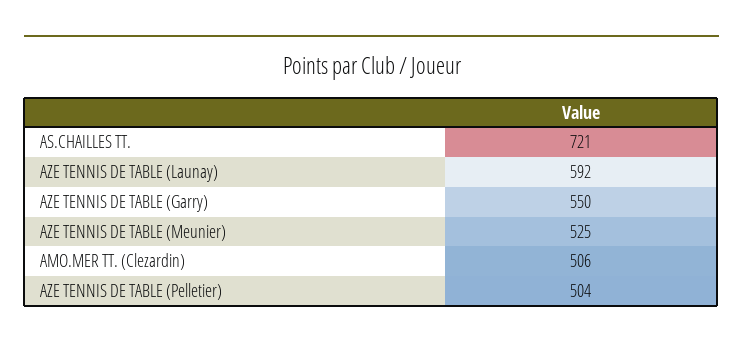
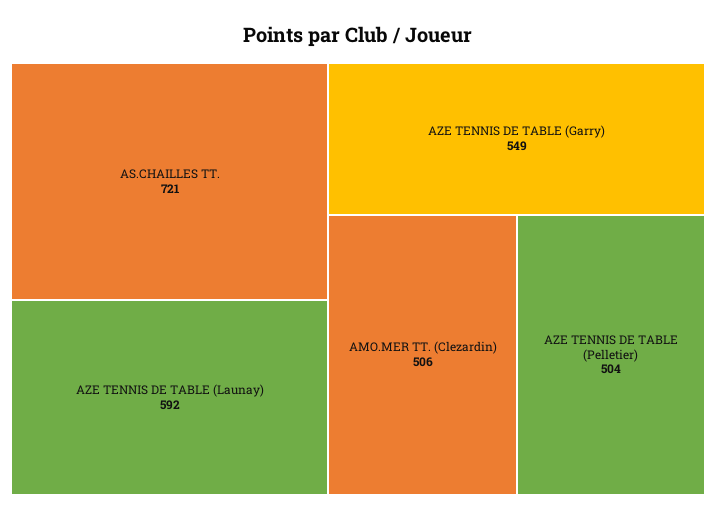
AZE TENNIS DE TABLE (Garry): 550 -> 549
AZE TENNIS DE TABLE (Meunier): 525 -> none

